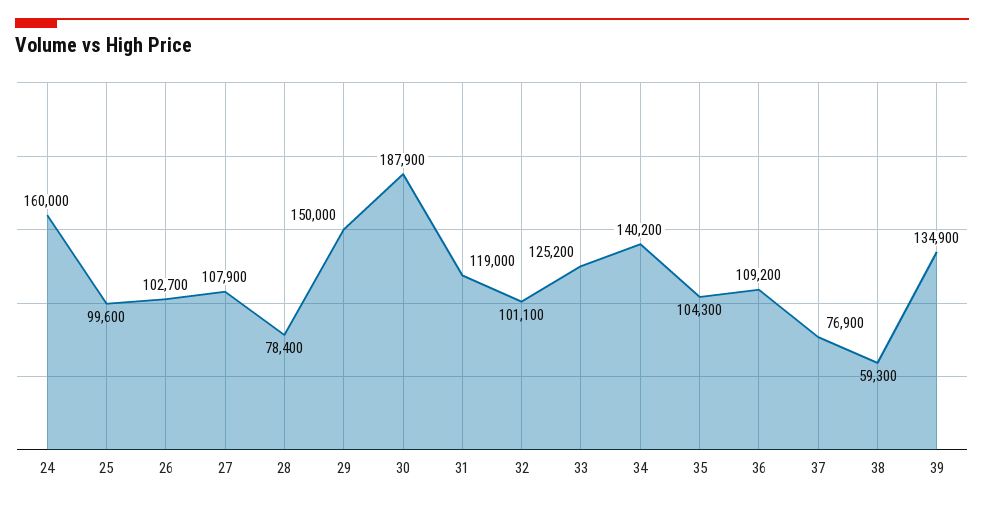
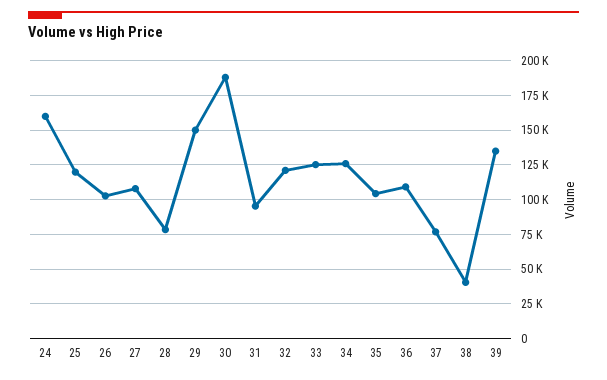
25: 99600 -> 120000
31: 119000 -> 95000
32: 101100 -> 120000
34: 140200 -> 125000
38: 59300 -> 40000

